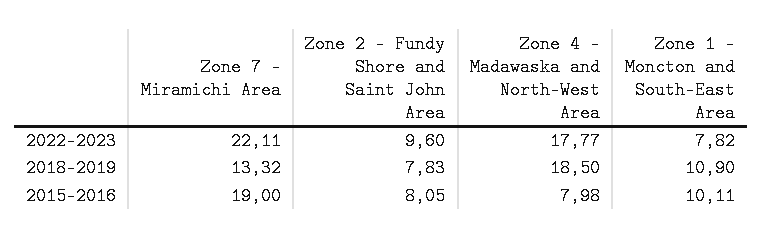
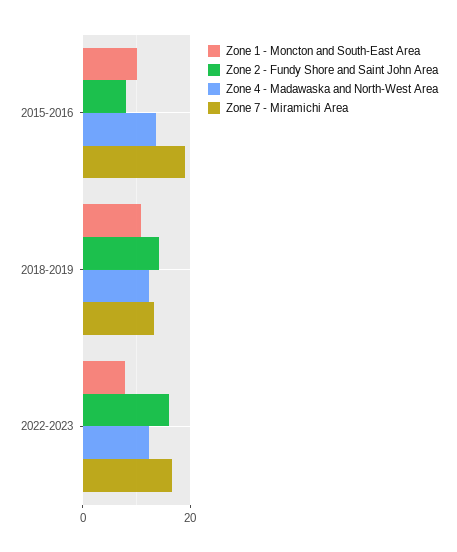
Zone 7 - Miramichi Area, 2022-2023: 22.11 -> 16
Zone 2 - Fundy Shore and Saint John Area, 2022-2023: 9.6 -> 16
Zone 4 - Madawaska and North-West Area, 2022-2023: 17.77 -> 12
Zone 2 - Fundy Shore and Saint John Area, 2018-2019: 7.83 -> 14
Zone 4 - Madawaska and North-West Area, 2018-2019: 18.5 -> 12
Zone 4 - Madawaska and North-West Area, 2015-2016: 7.98 -> 14

